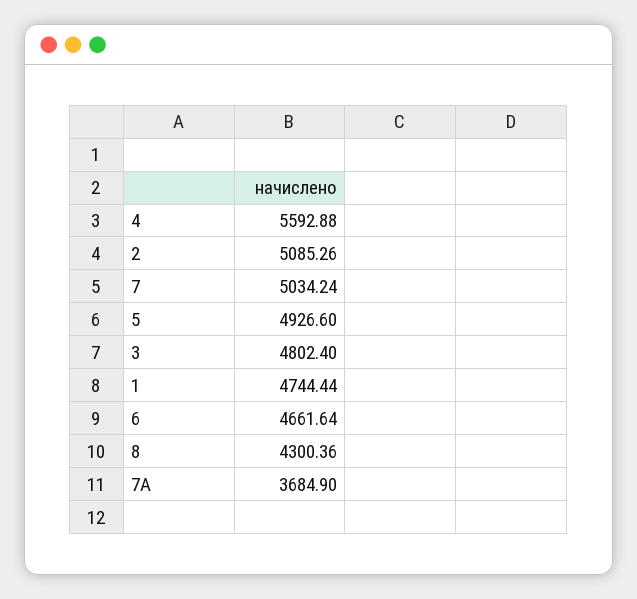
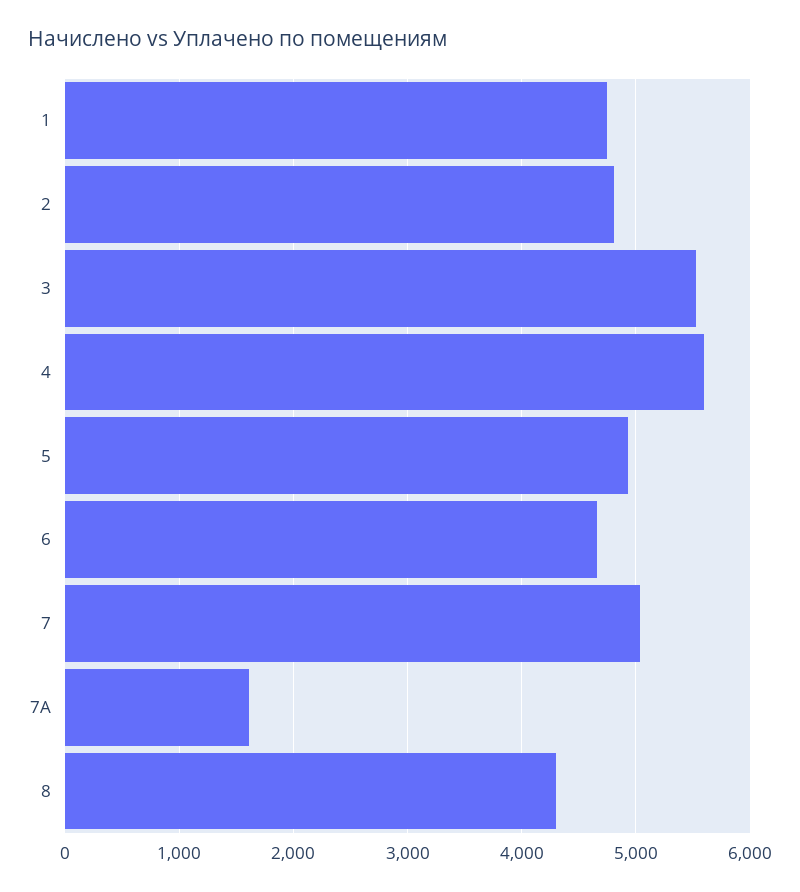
2: 5085.26 -> 4800
3: 4802.4 -> 5500
7А: 3684.9 -> 1600

